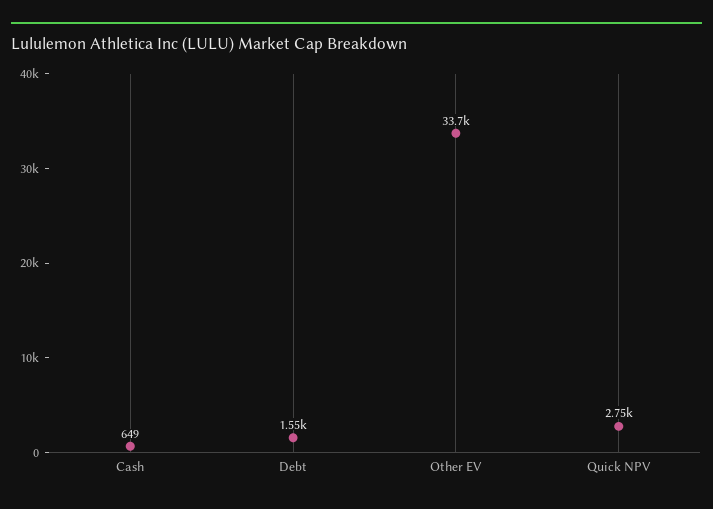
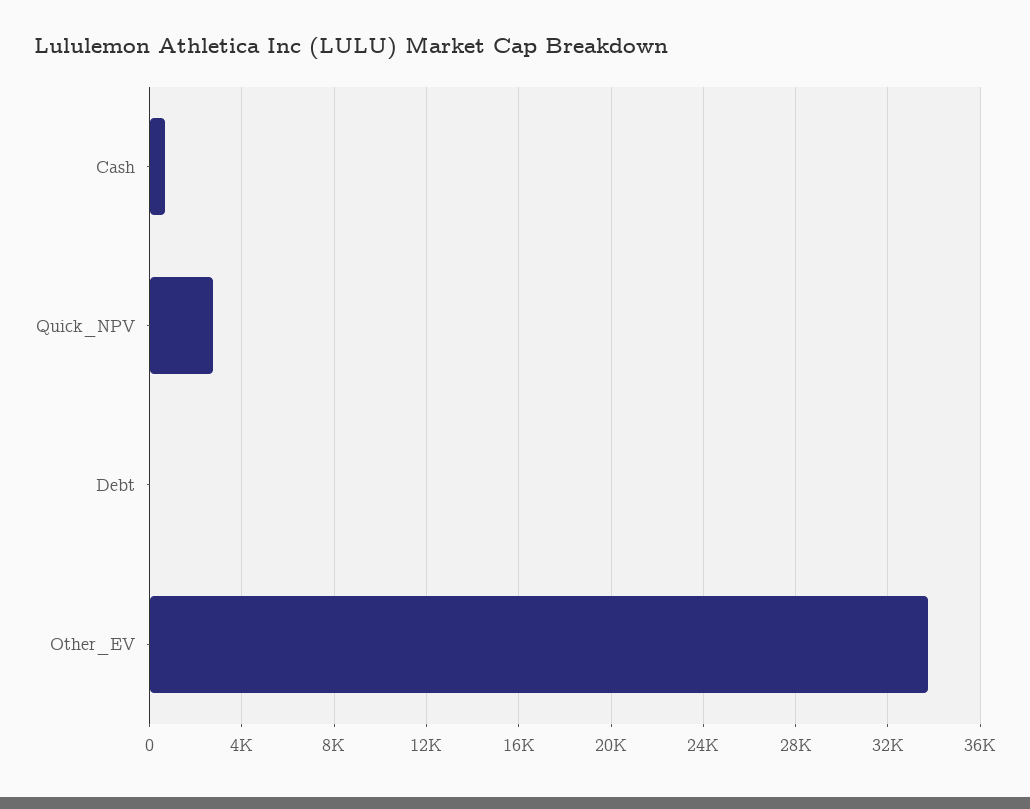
Debt: 1550 -> 0

